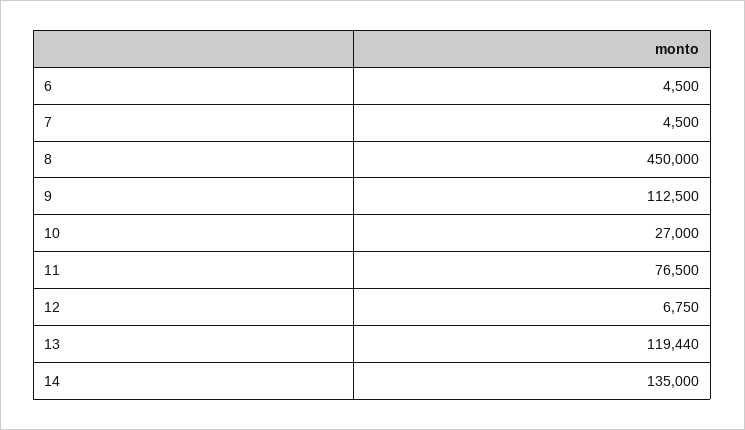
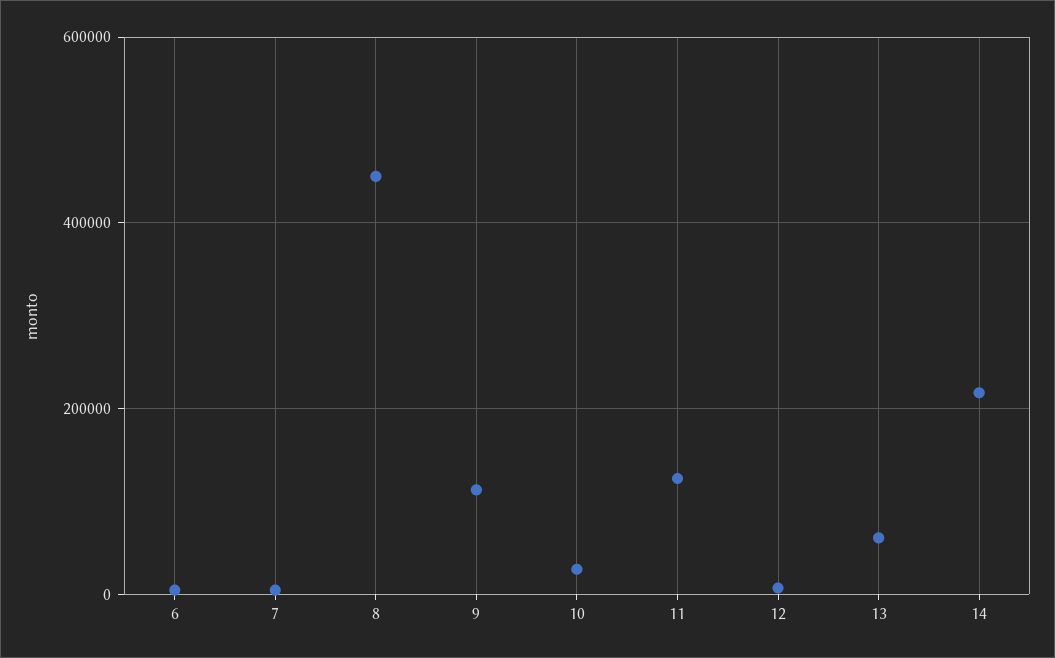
11: 76500 -> 120000
13: 119440 -> 60000
14: 135000 -> 220000

